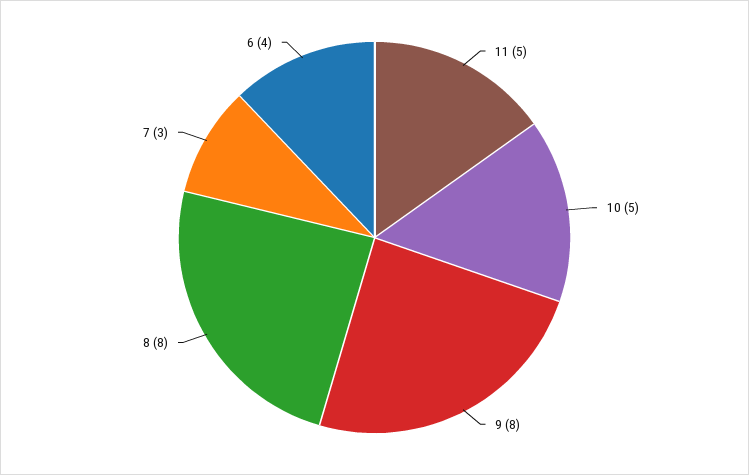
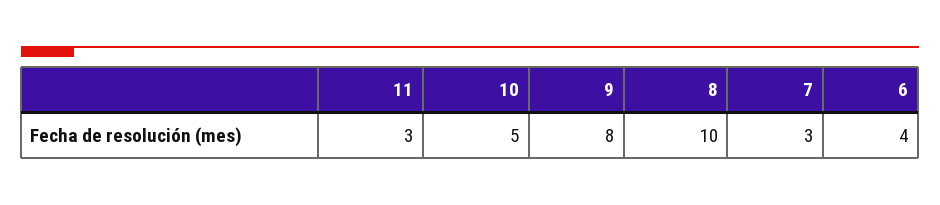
11: 5 -> 3
8: 8 -> 10

